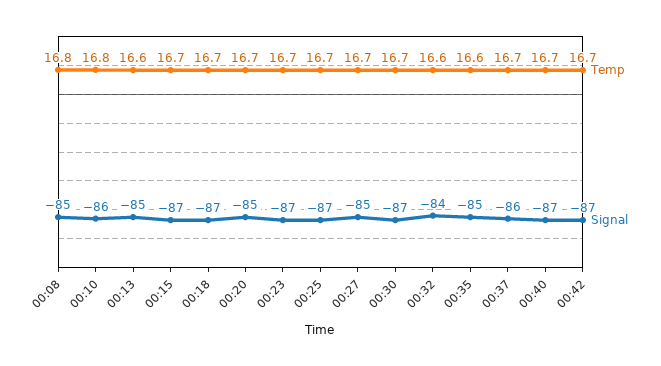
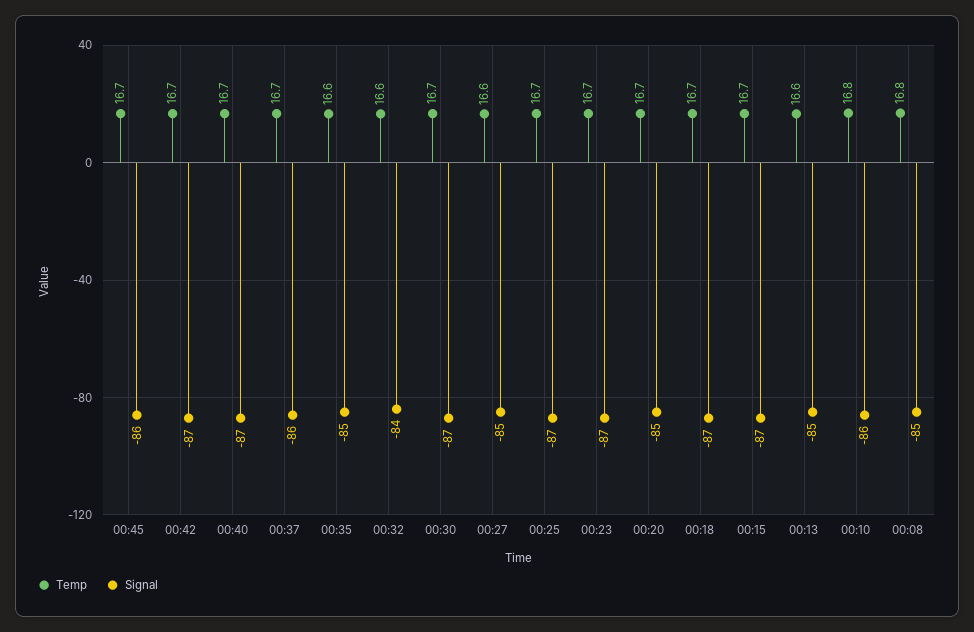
Temp, 00:27: 16.7 -> 16.6
Temp, 00:45: none -> 16.7
Signal, 00:45: none -> -86

